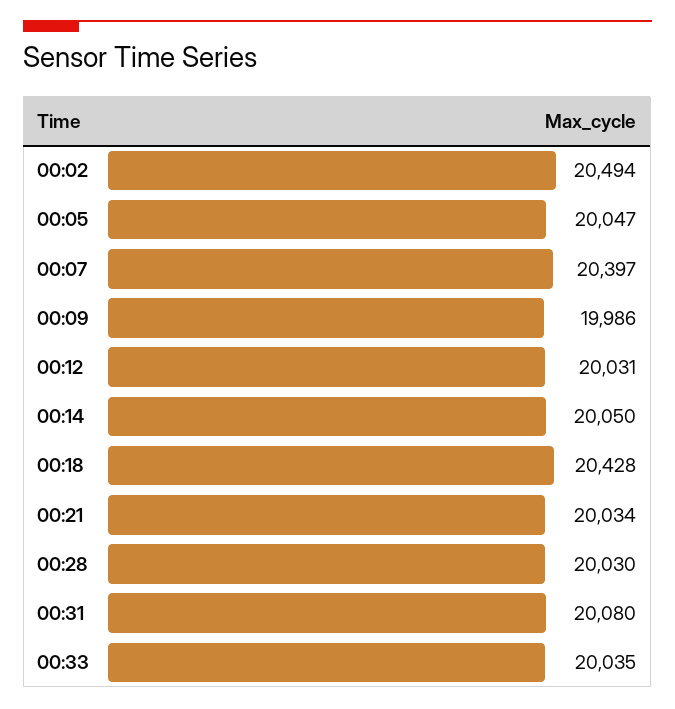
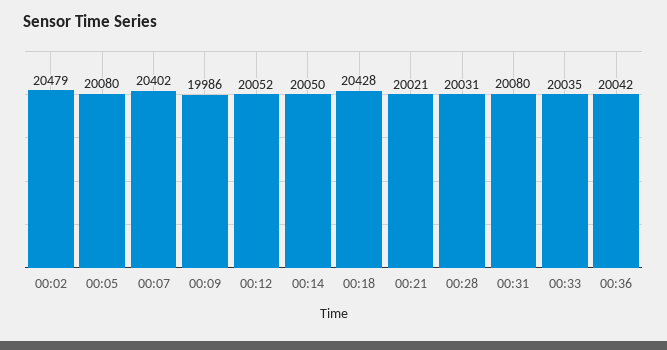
00:02: 20494 -> 20479
00:05: 20047 -> 20080
00:07: 20397 -> 20402
00:12: 20031 -> 20052
00:21: 20034 -> 20021
00:28: 20030 -> 20031
00:36: none -> 20042

